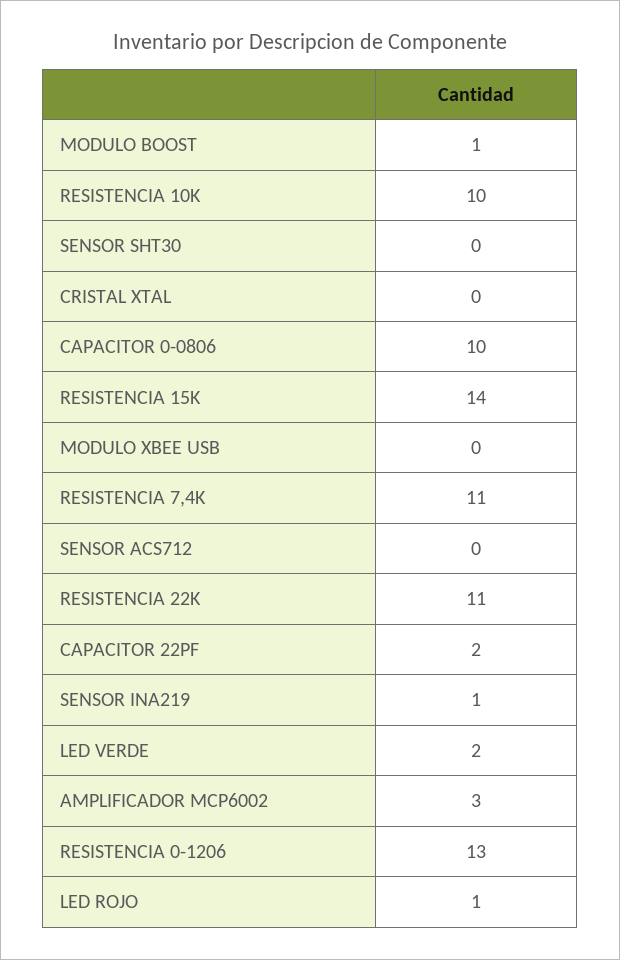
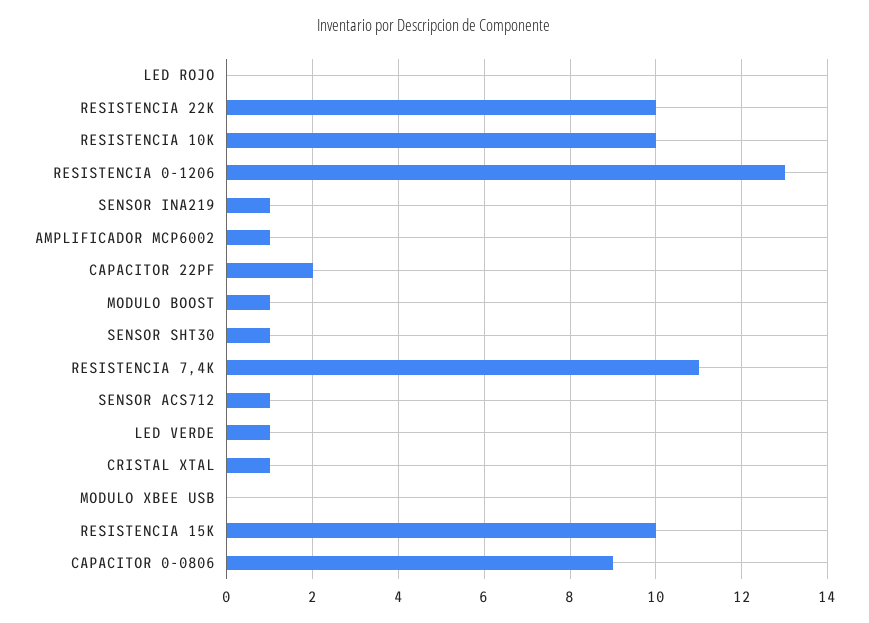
SENSOR SHT30: 0 -> 1
CRISTAL XTAL: 0 -> 1
CAPACITOR 0-0806: 10 -> 9
RESISTENCIA 15K: 14 -> 10
SENSOR ACS712: 0 -> 1
RESISTENCIA 22K: 11 -> 10
LED VERDE: 2 -> 1
AMPLIFICADOR MCP6002: 3 -> 1
LED ROJO: 1 -> 0

